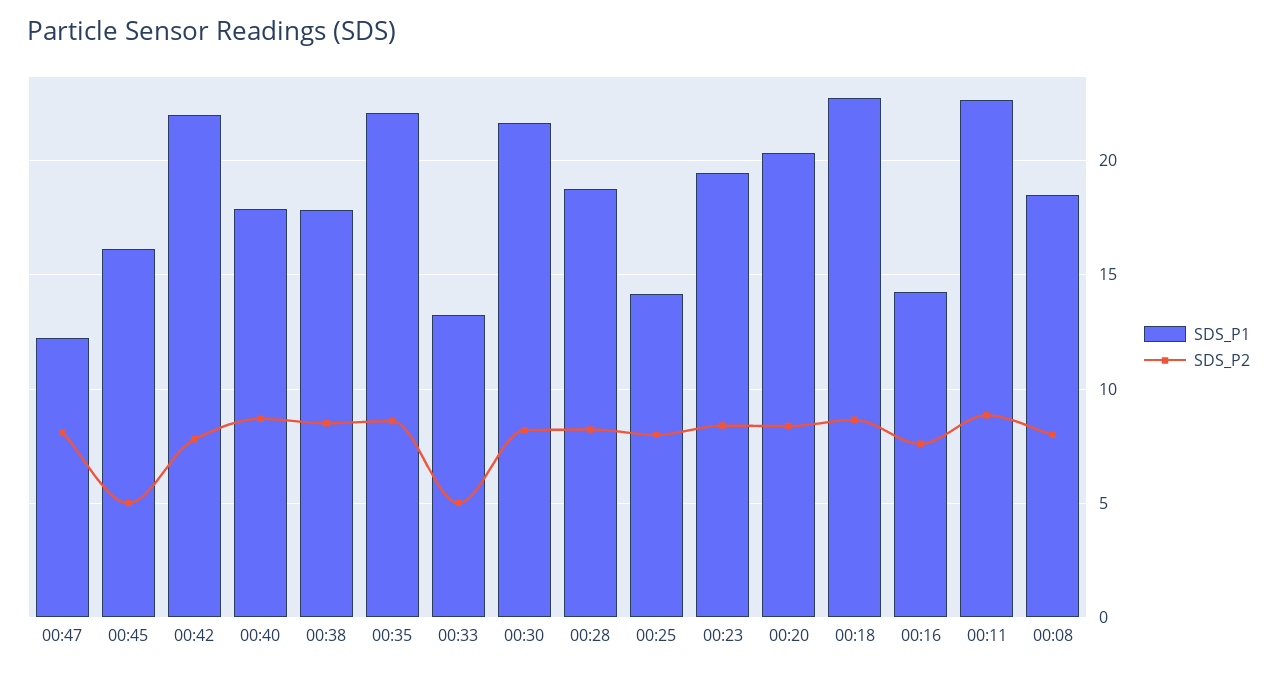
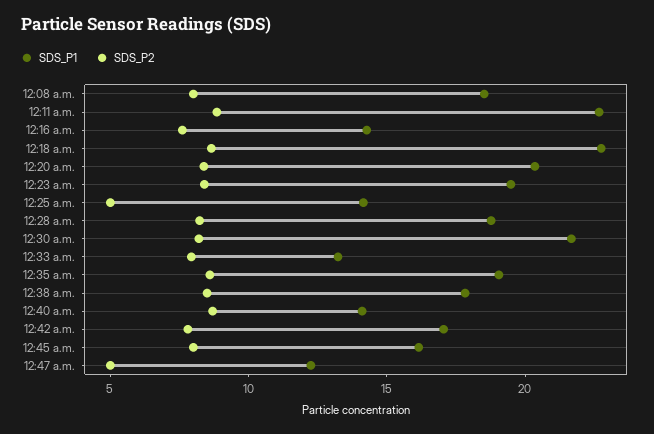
SDS_P2, 00:47: 8 -> 5
SDS_P2, 00:45: 5 -> 8
SDS_P1, 00:42: 22 -> 17
SDS_P1, 00:40: 18 -> 14
SDS_P1, 00:35: 22 -> 19
SDS_P2, 00:33: 5 -> 8
SDS_P2, 00:25: 8 -> 5

